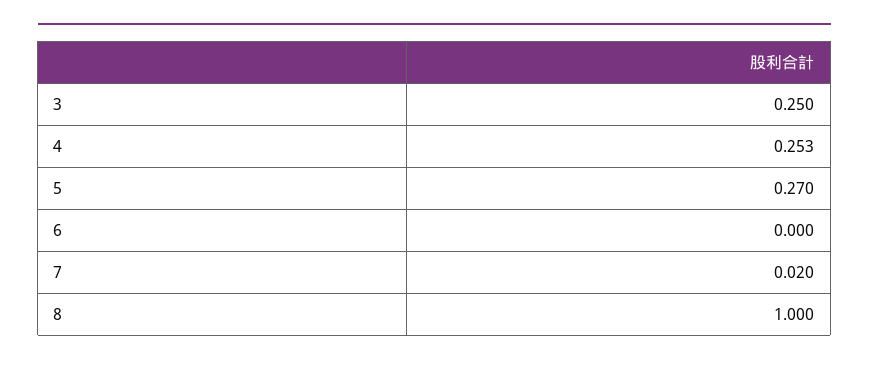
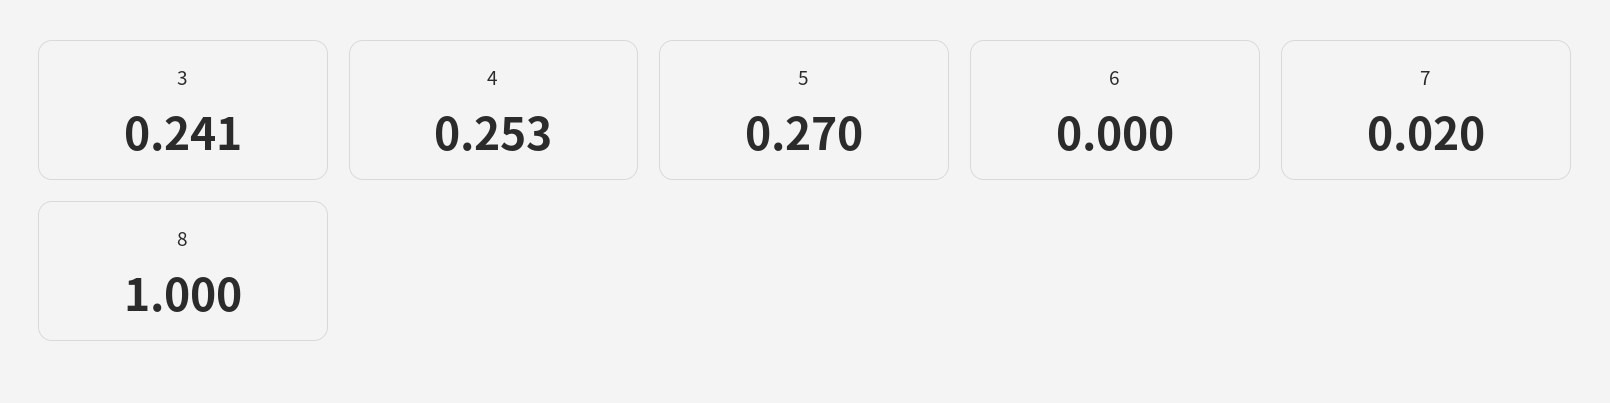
3: 0.25 -> 0.241

